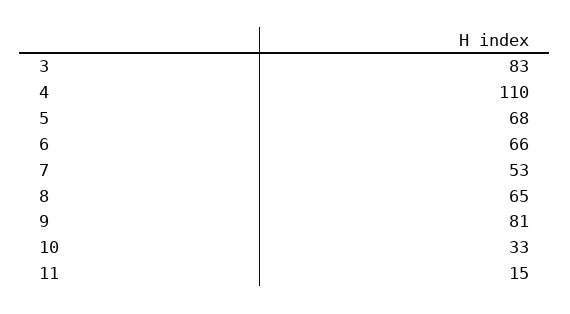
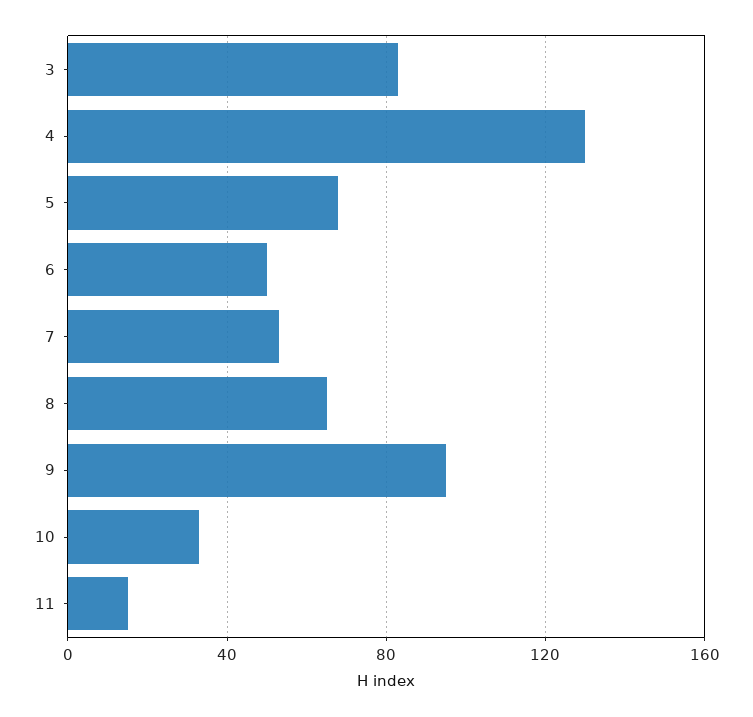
4: 110 -> 130
6: 66 -> 50
9: 81 -> 95

